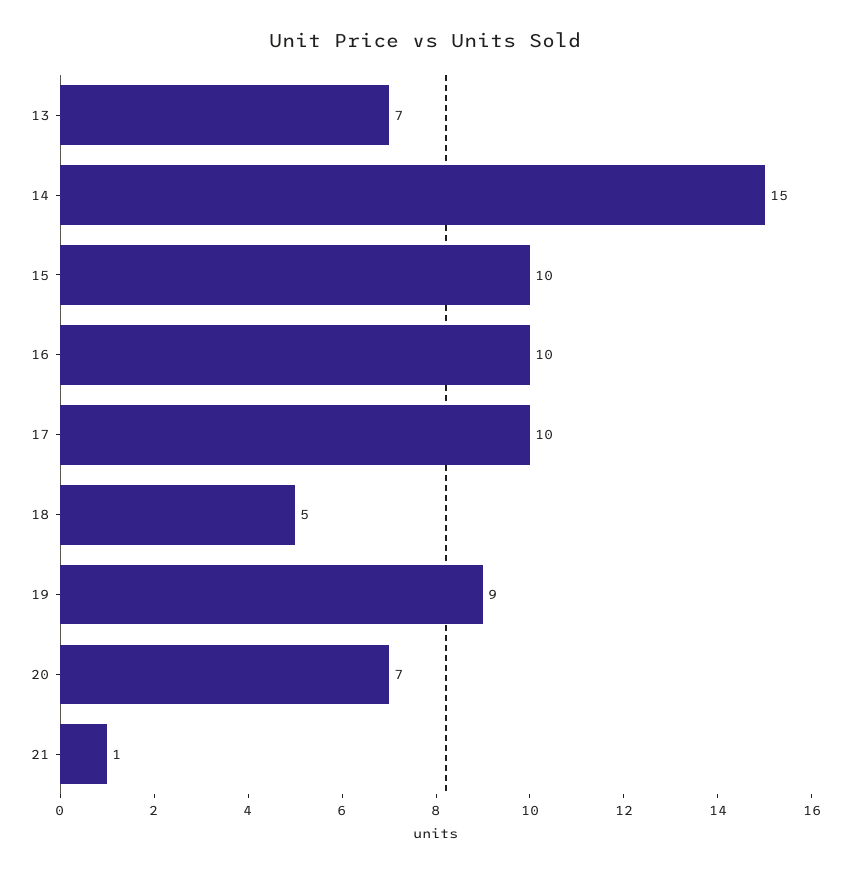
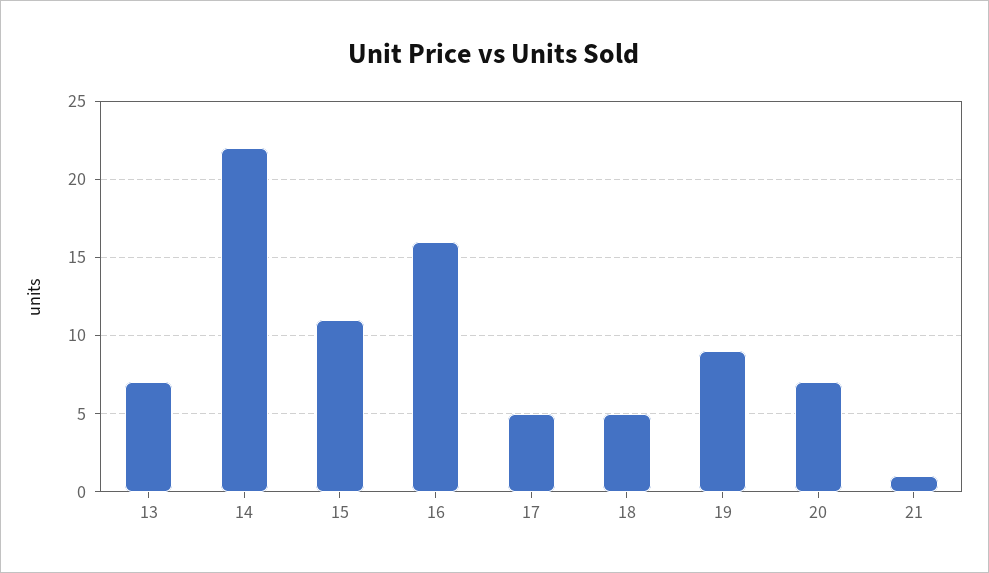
14: 15 -> 22
15: 10 -> 11
16: 10 -> 16
17: 10 -> 5

